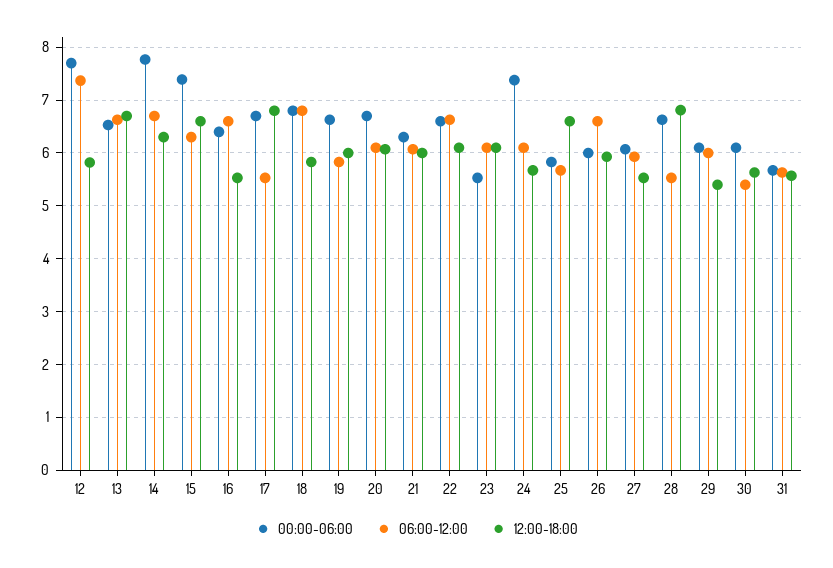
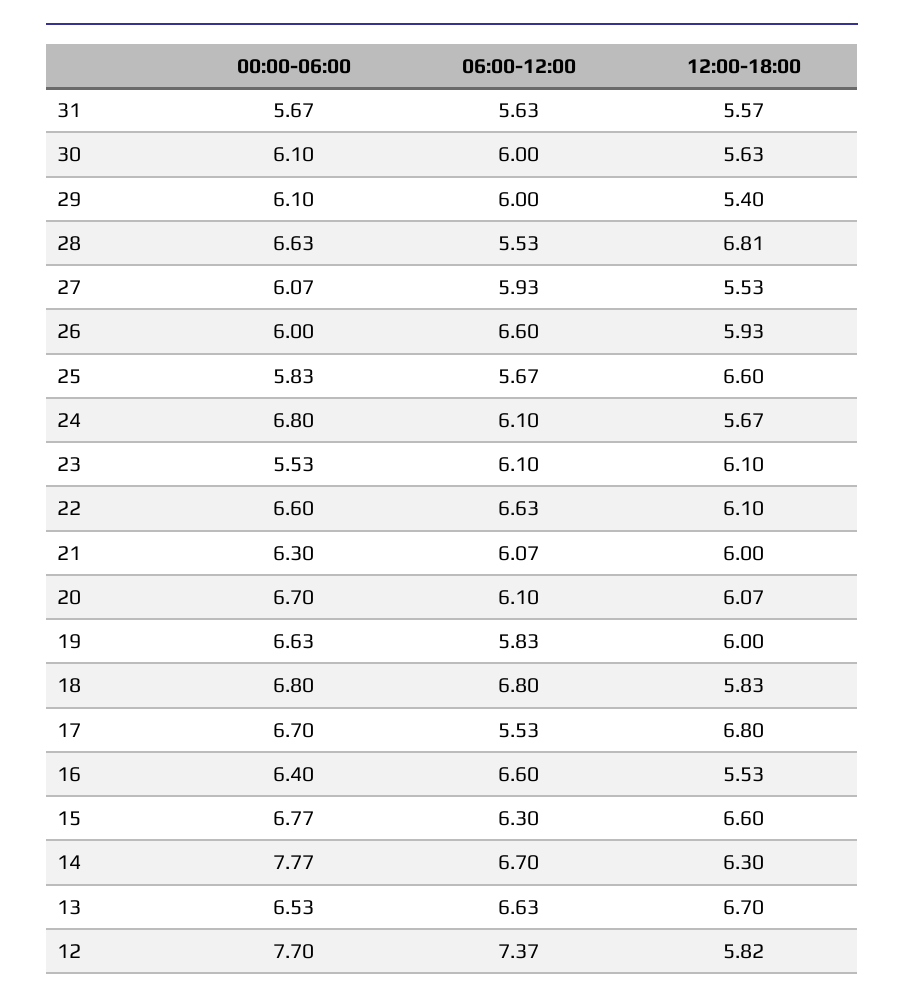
00:00-06:00, 15: 7.4 -> 6.77
00:00-06:00, 24: 7.4 -> 6.8
06:00-12:00, 30: 5.4 -> 6

